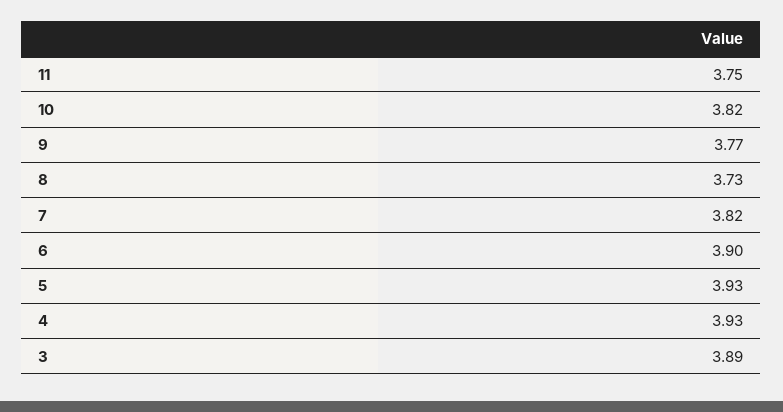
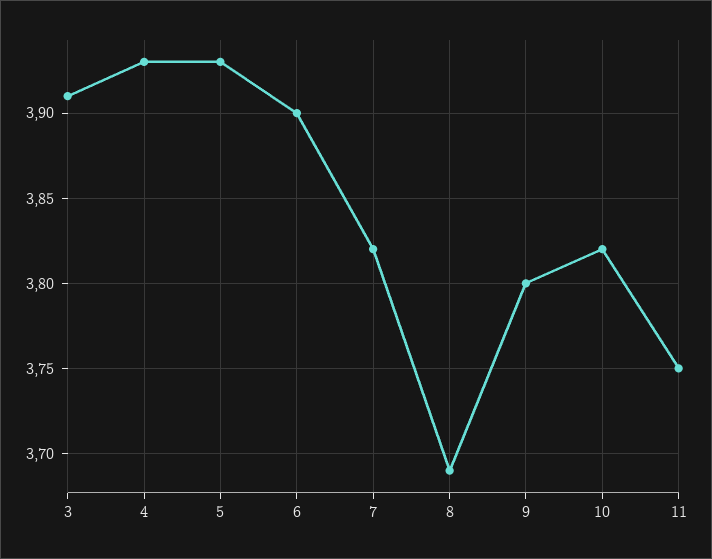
9: 3.77 -> 3.8
8: 3.73 -> 3.69
3: 3.89 -> 3.91

